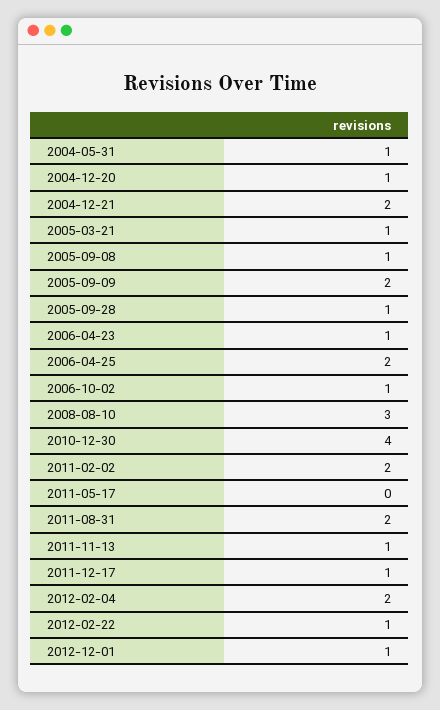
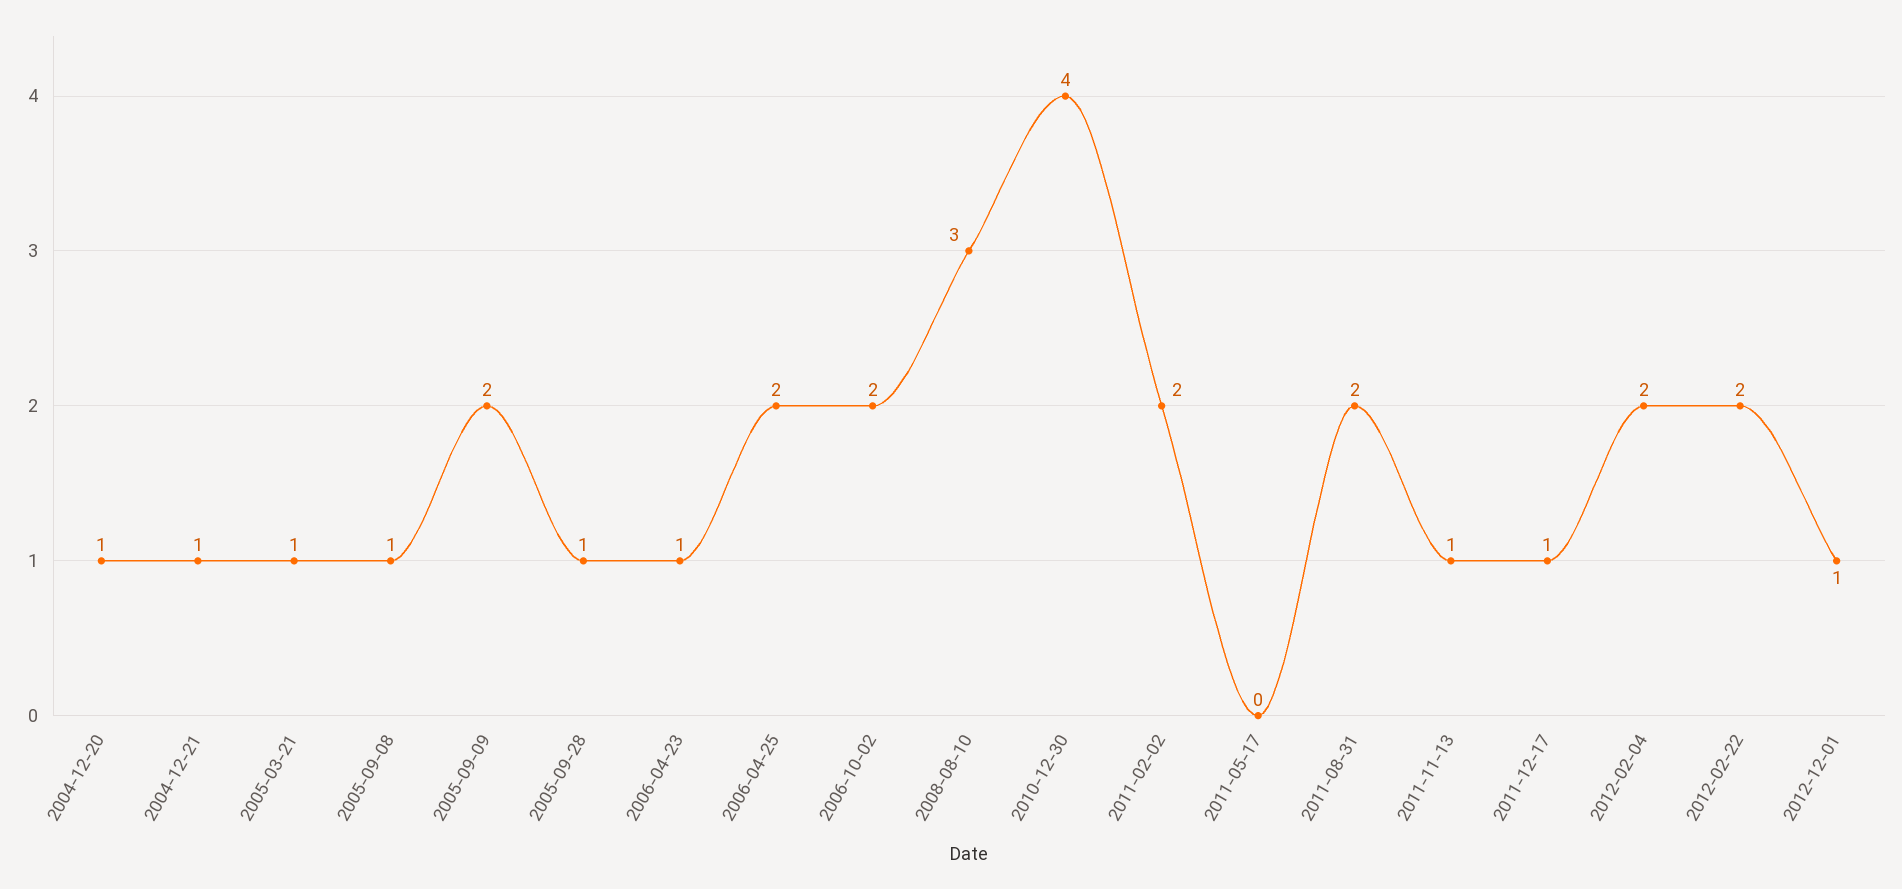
2004-05-31: 1 -> none
2004-12-21: 2 -> 1
2006-10-02: 1 -> 2
2012-02-22: 1 -> 2

